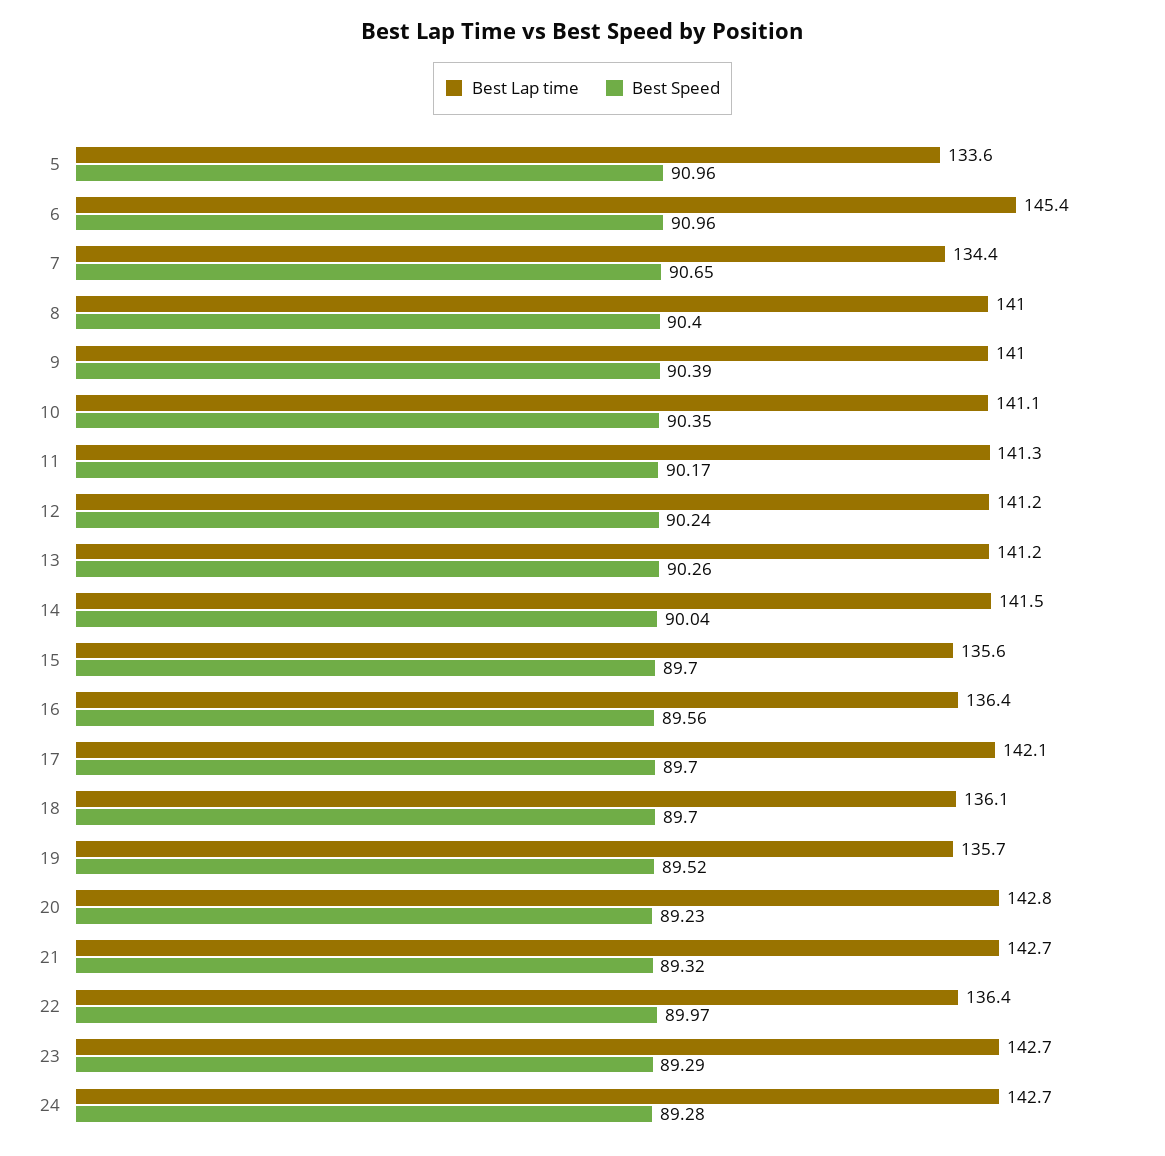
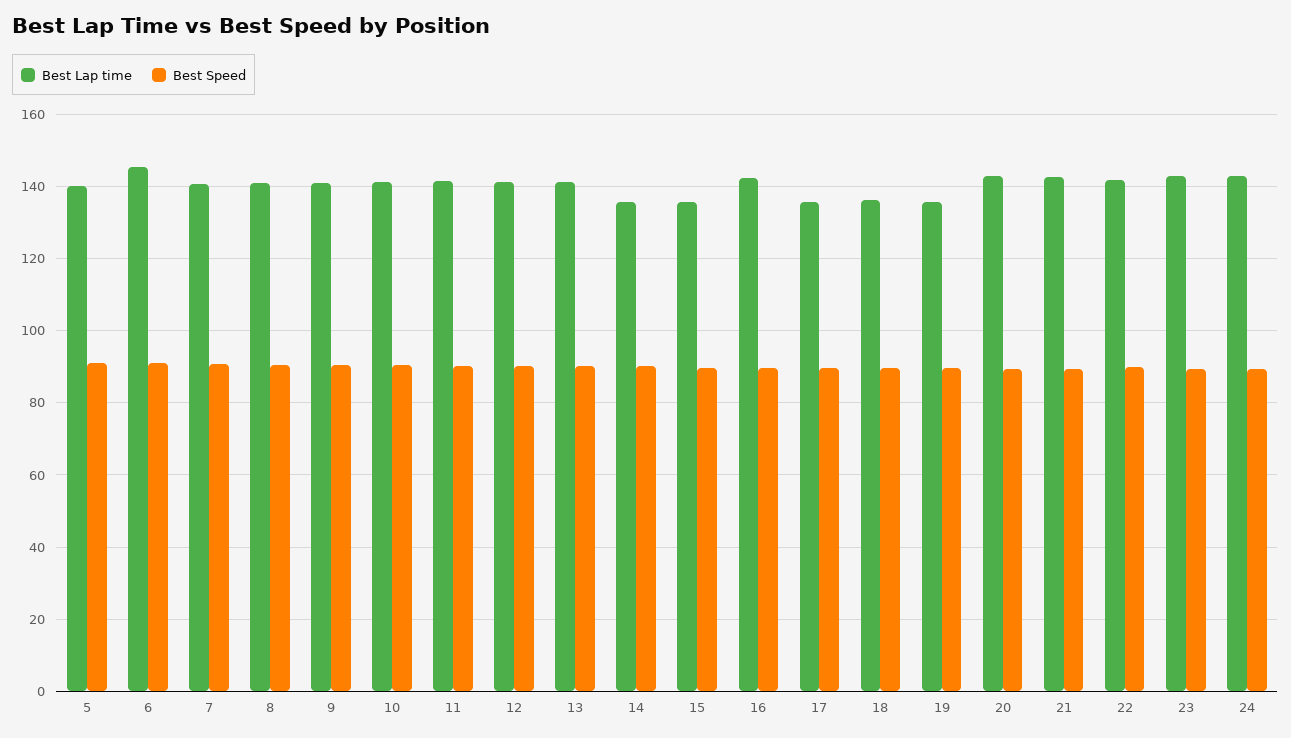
Best Lap time, 5: 133.6 -> 140
Best Lap time, 7: 134.4 -> 140
Best Lap time, 14: 141.5 -> 136
Best Lap time, 16: 136.4 -> 142
Best Lap time, 17: 142.1 -> 136
Best Lap time, 22: 136.4 -> 142

